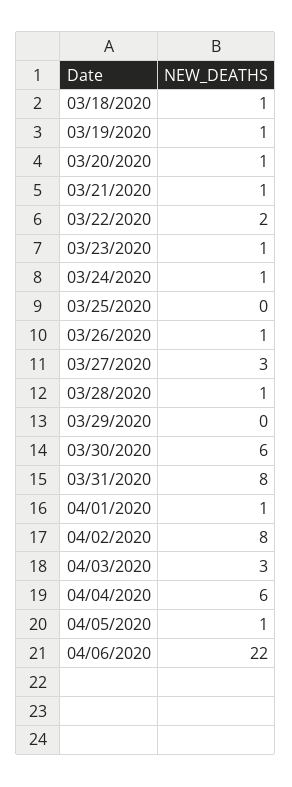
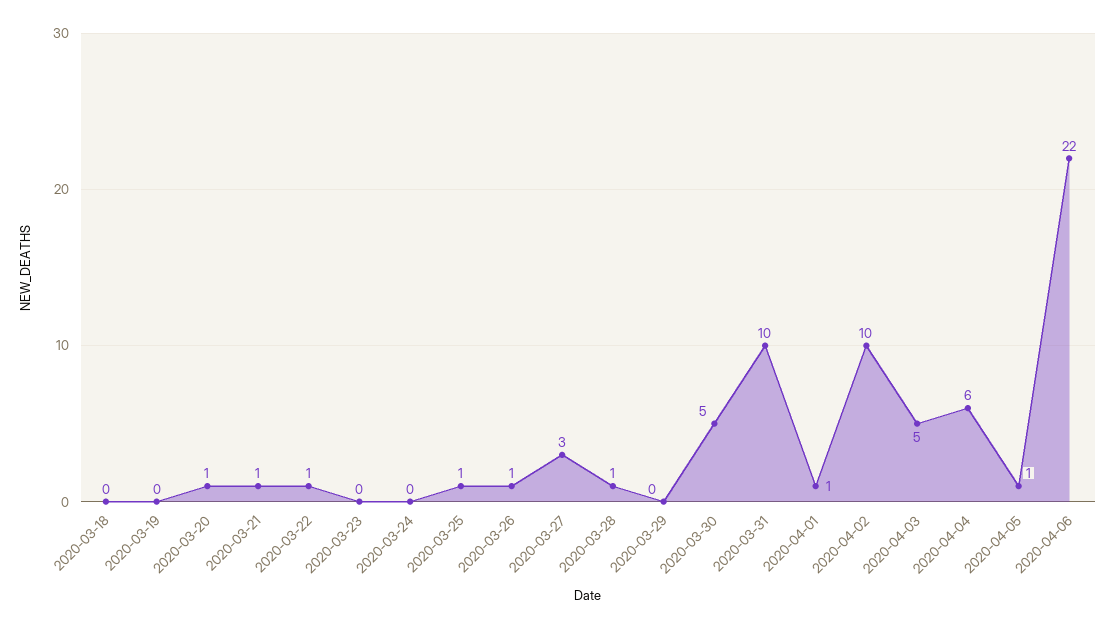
03/18/2020: 1 -> 0
03/19/2020: 1 -> 0
03/22/2020: 2 -> 1
03/23/2020: 1 -> 0
03/24/2020: 1 -> 0
03/25/2020: 0 -> 1
03/30/2020: 6 -> 5
03/31/2020: 8 -> 10
04/02/2020: 8 -> 10
04/03/2020: 3 -> 5

